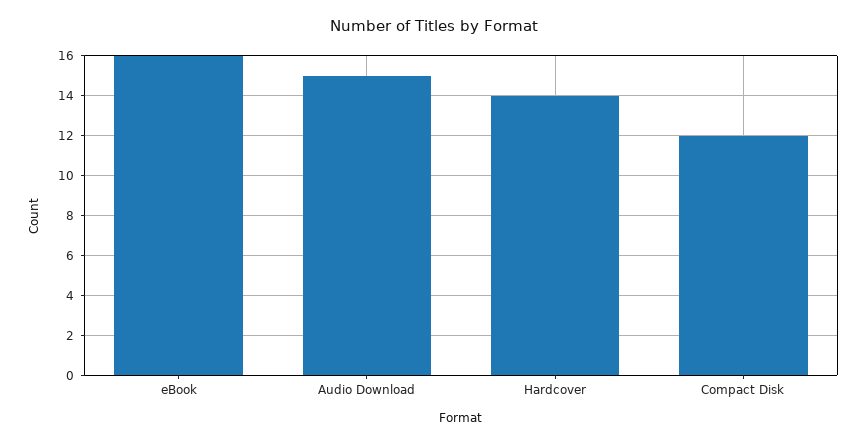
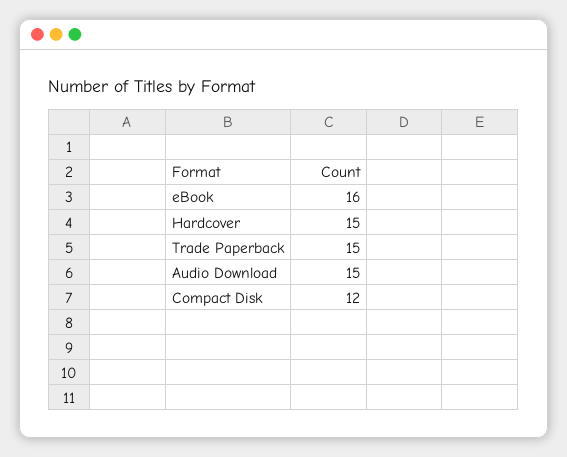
Hardcover: 14 -> 15
Trade Paperback: none -> 15

